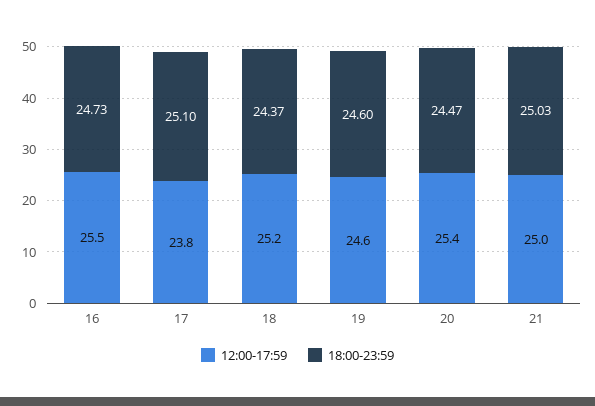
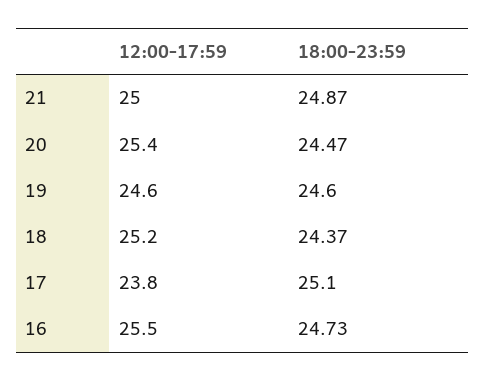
18:00-23:59, 21: 25.03 -> 24.87

